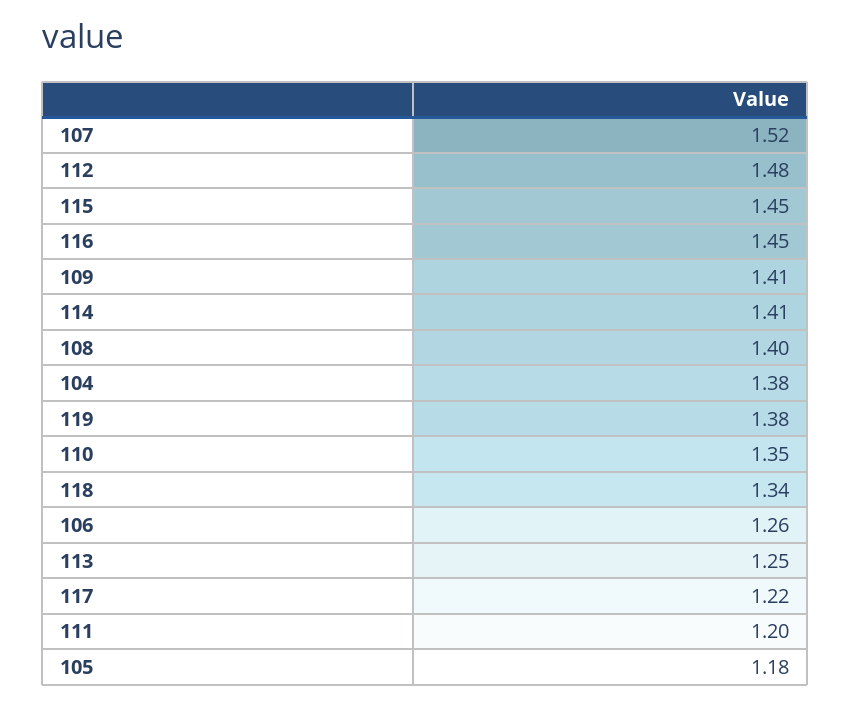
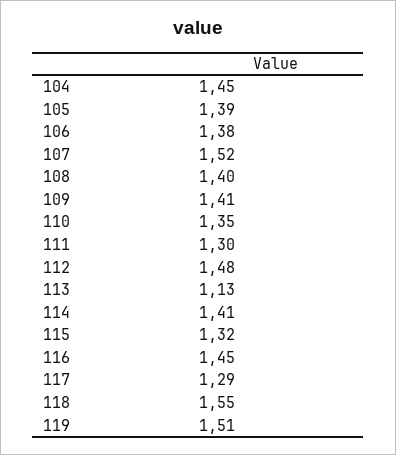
115: 1.45 -> 1.32
104: 1.38 -> 1.45
119: 1.38 -> 1.51
118: 1.34 -> 1.55
106: 1.26 -> 1.38
113: 1.25 -> 1.13
117: 1.22 -> 1.29
111: 1.2 -> 1.3
105: 1.18 -> 1.39

